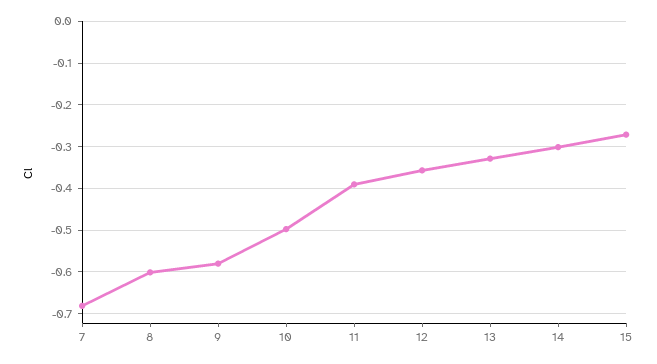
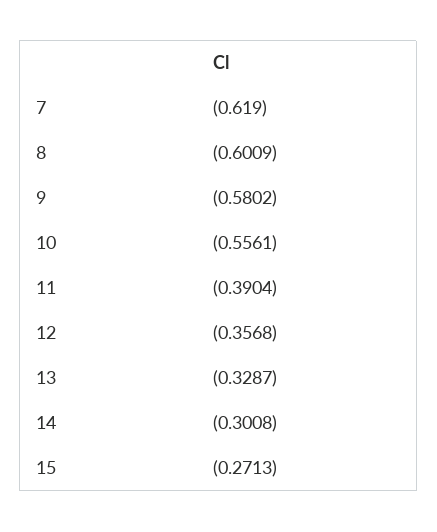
7: -0.68 -> -0.619
10: -0.5 -> -0.5561

